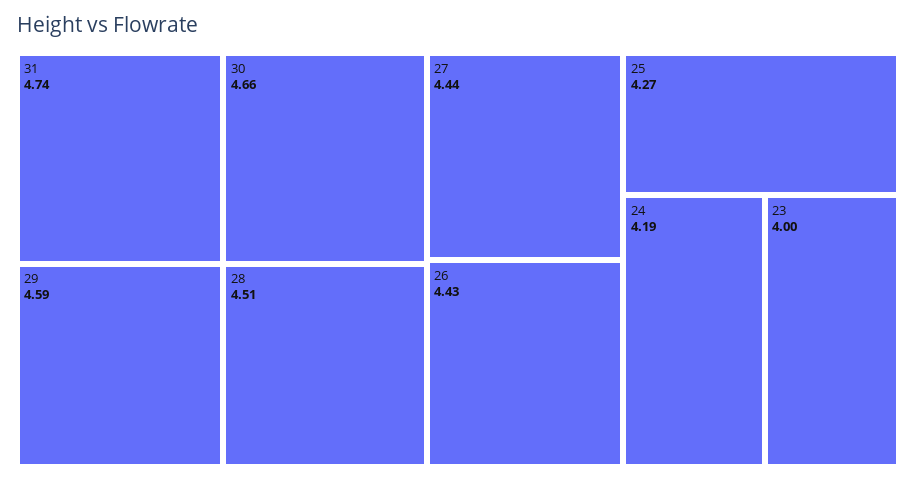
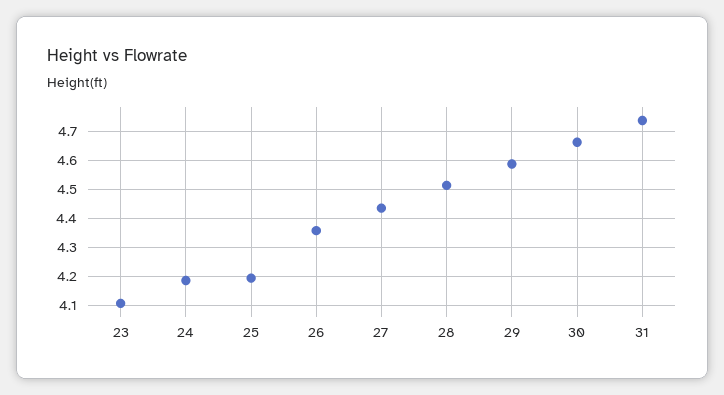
26: 4.43 -> 4.35
25: 4.27 -> 4.2
23: 4 -> 4.1

